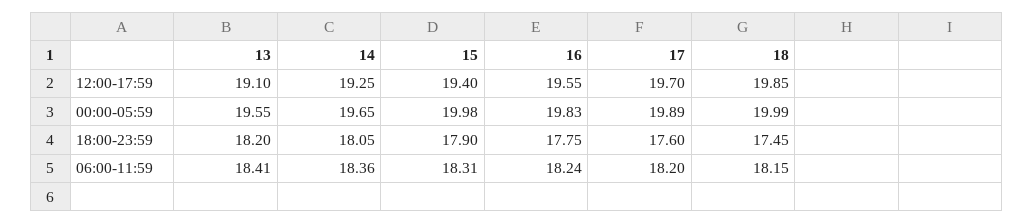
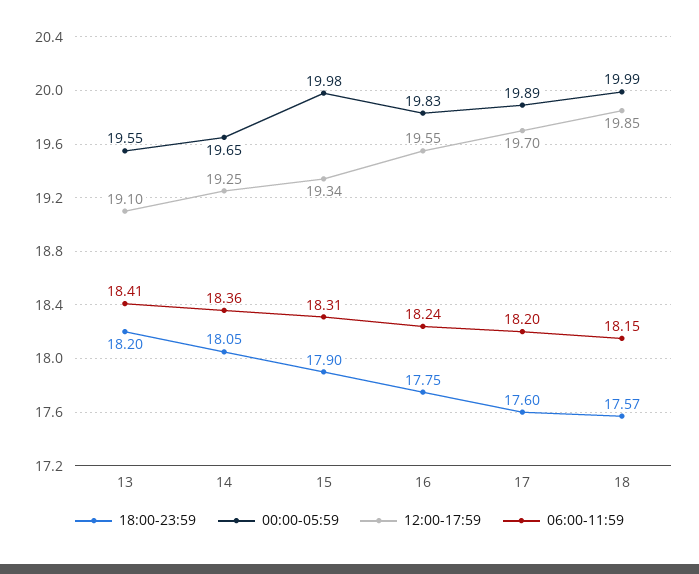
12:00-17:59, 15: 19.4 -> 19.34
18:00-23:59, 18: 17.45 -> 17.57

